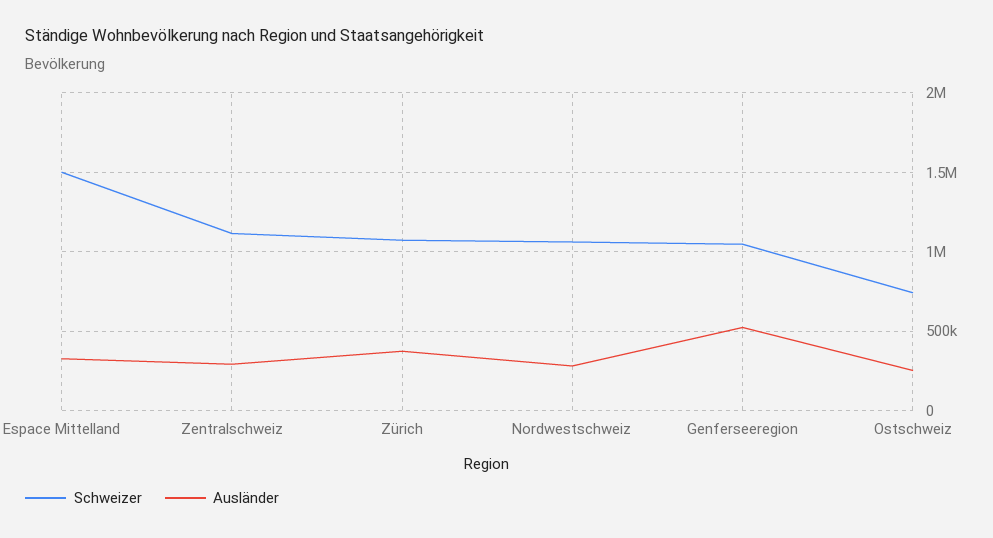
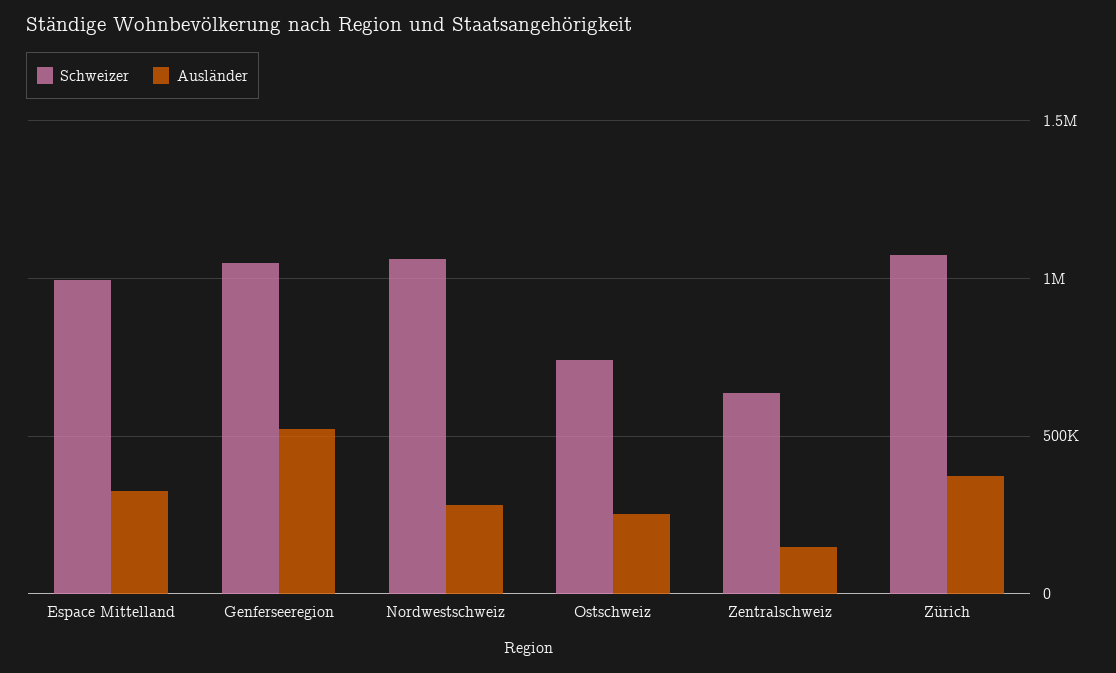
Schweizer, Espace Mittelland: 1500000 -> 1000000
Schweizer, Zentralschweiz: 1100000 -> 650000
Ausländer, Zentralschweiz: 300000 -> 150000

